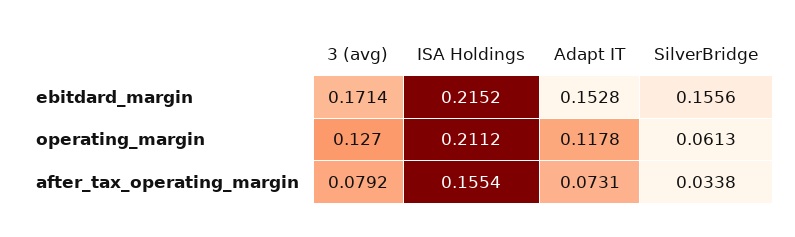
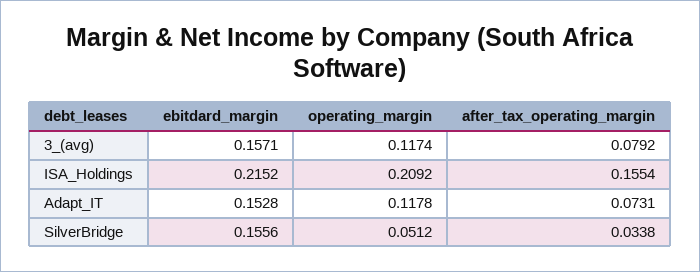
3 (avg), ebitdard_margin: 0.1714 -> 0.1571
3 (avg), operating_margin: 0.127 -> 0.1174
ISA Holdings, operating_margin: 0.2112 -> 0.2092
SilverBridge, operating_margin: 0.0613 -> 0.0512

